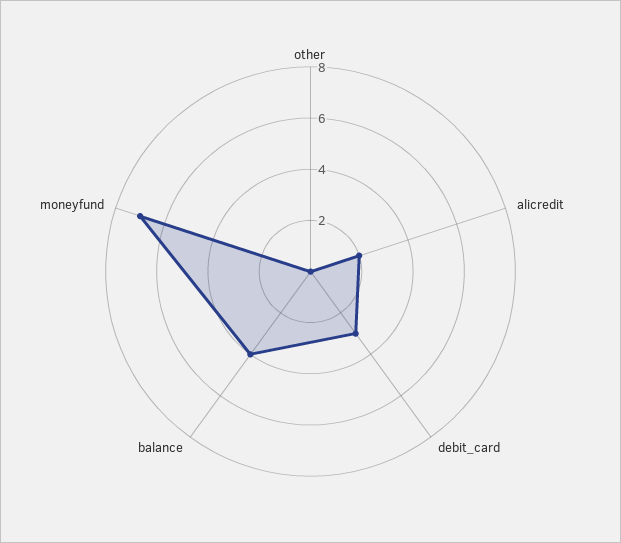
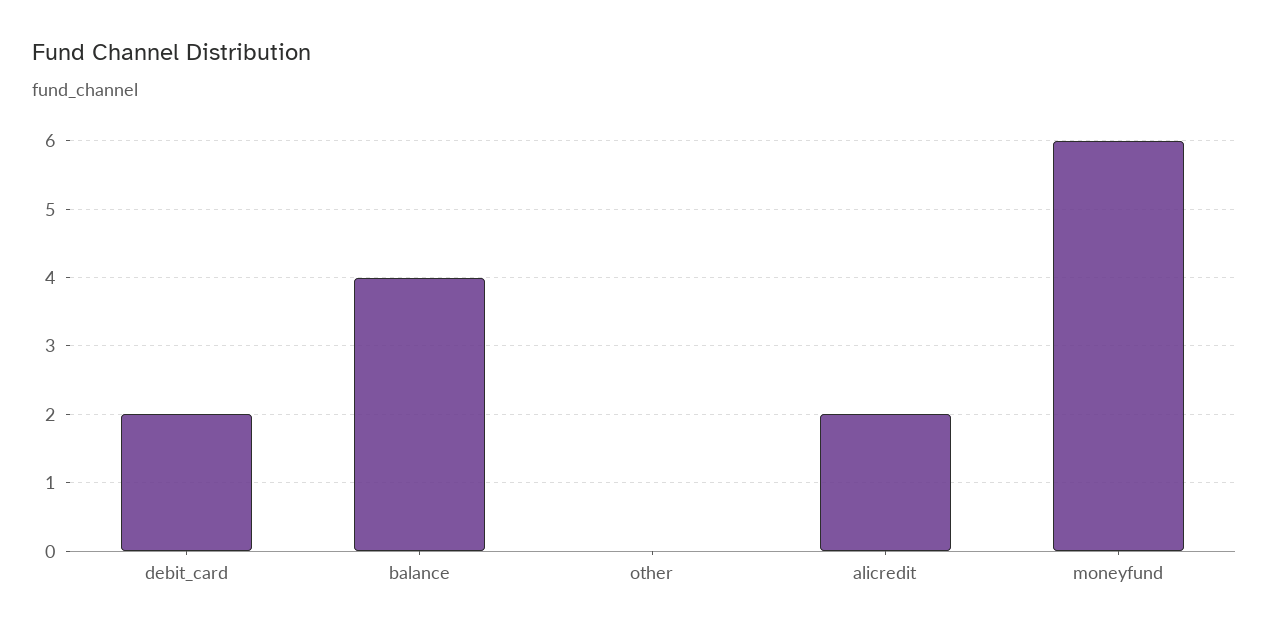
debit_card: 3 -> 2
moneyfund: 7 -> 6

